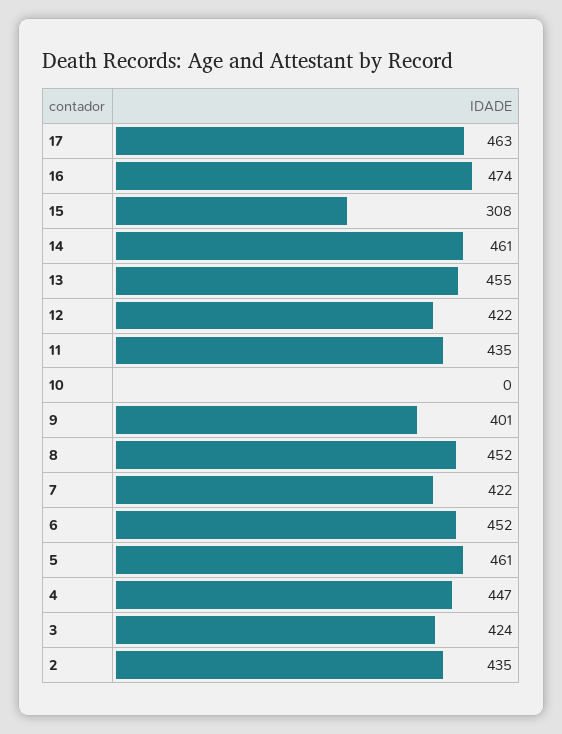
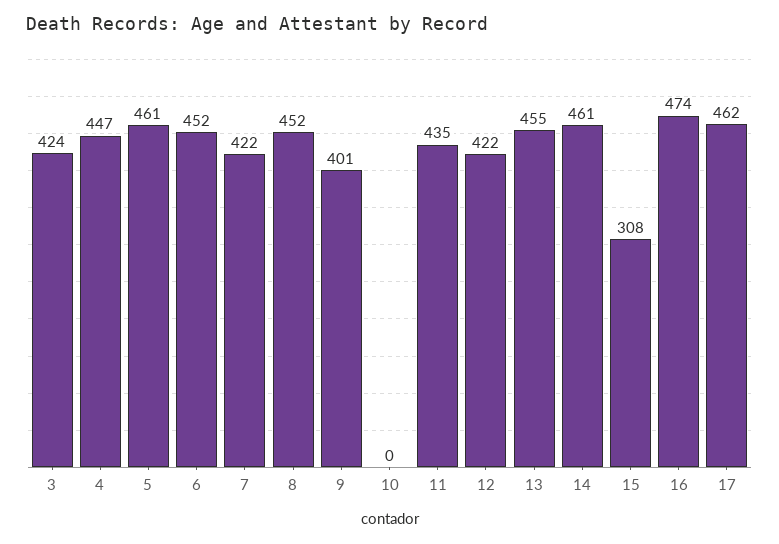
17: 463 -> 462
2: 435 -> none

